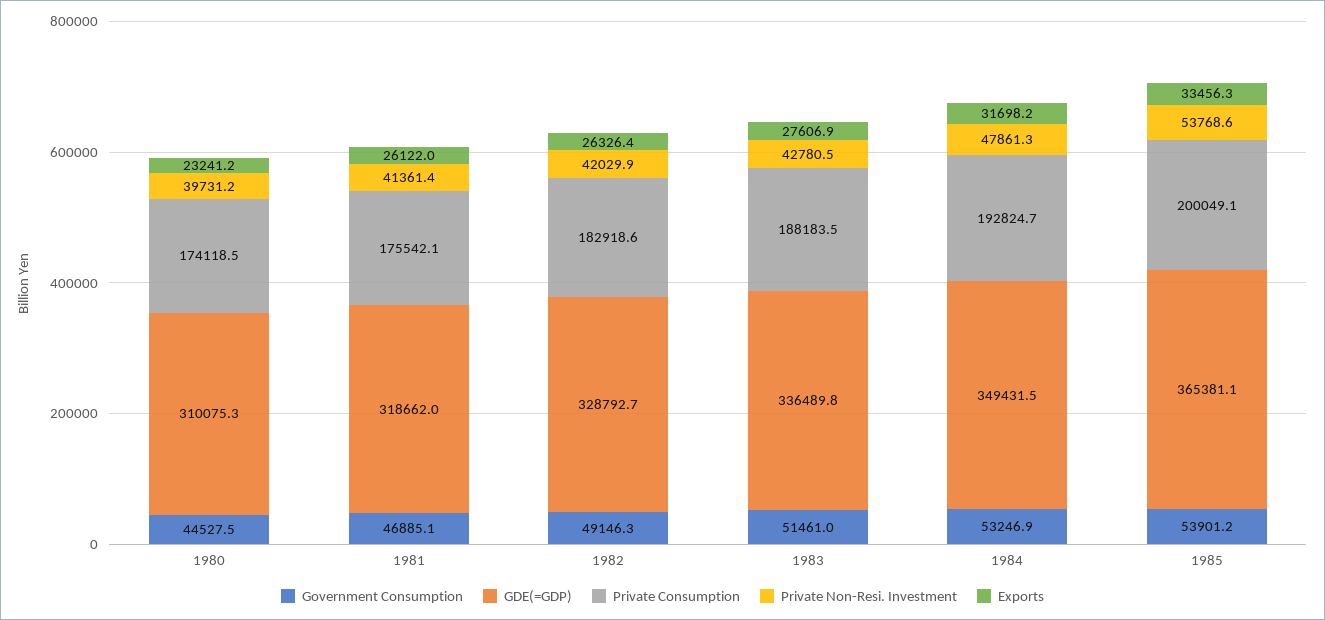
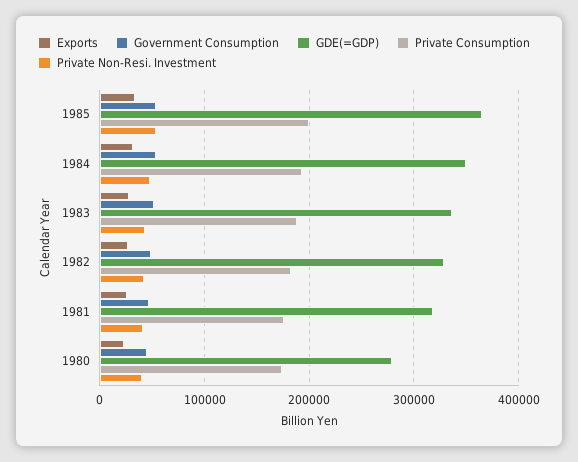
GDE(=GDP), 1980: 310075.3 -> 280000

